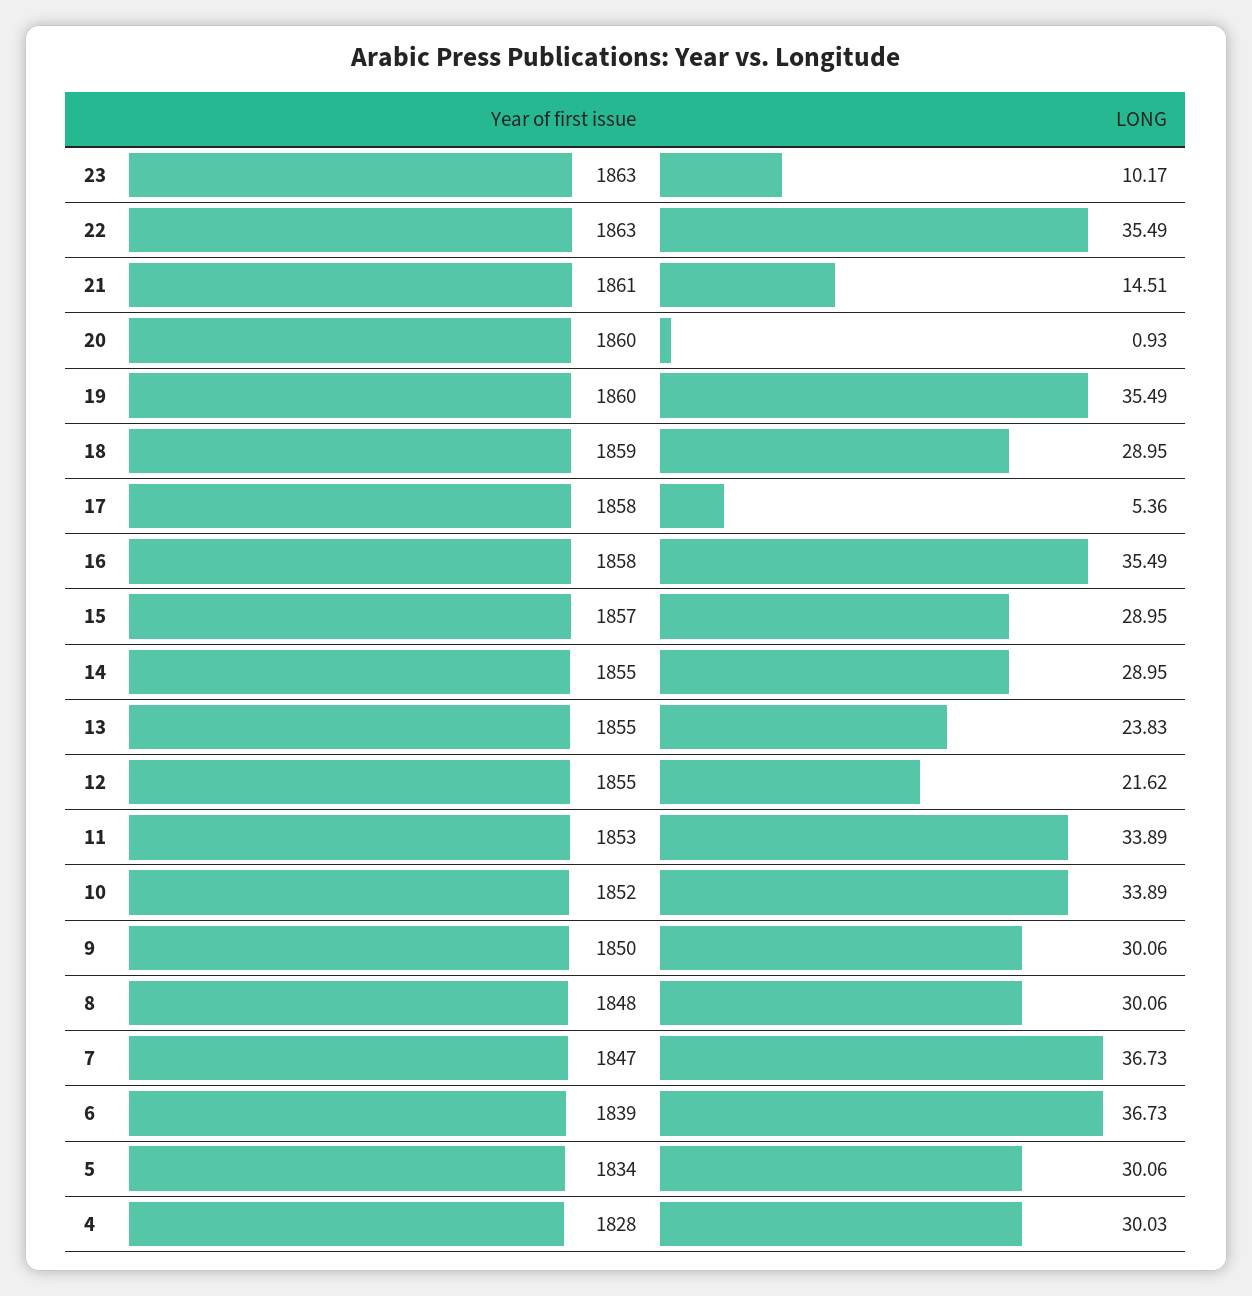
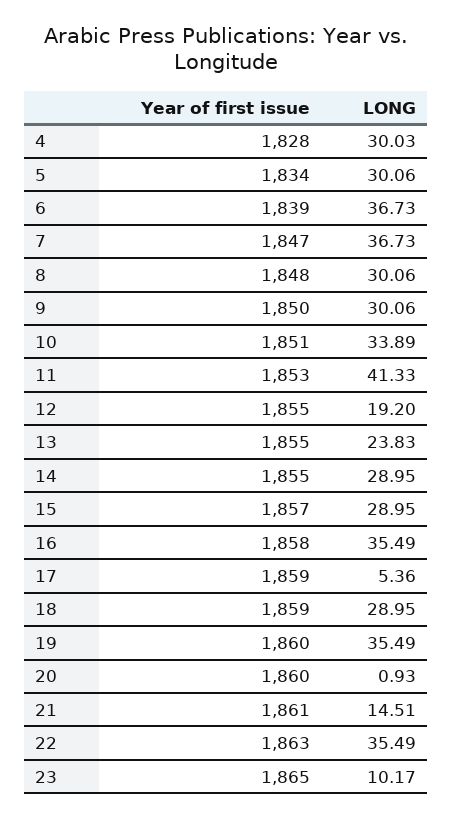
Year of first issue, 23: 1863 -> 1865
Year of first issue, 17: 1858 -> 1859
LONG, 12: 21.62 -> 19.2
LONG, 11: 33.89 -> 41.33
Year of first issue, 10: 1852 -> 1851

